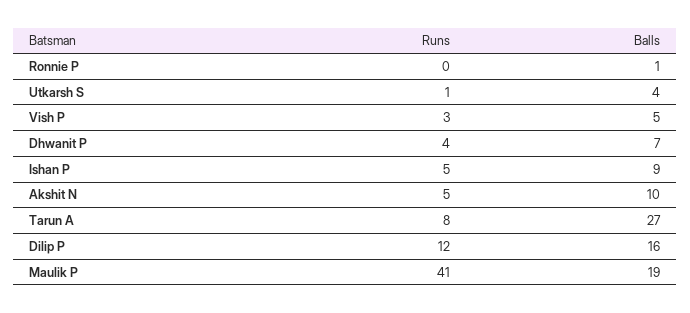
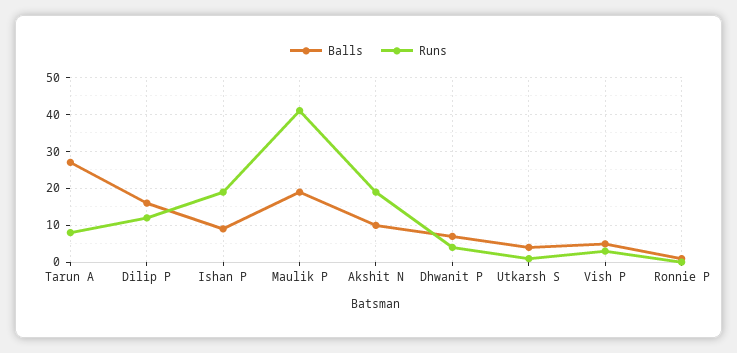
Runs, Ishan P: 5 -> 20
Runs, Akshit N: 5 -> 20

